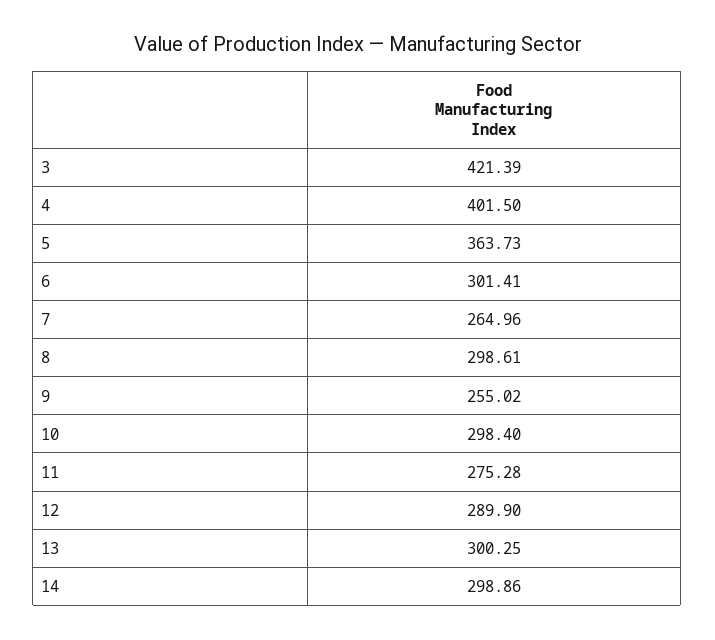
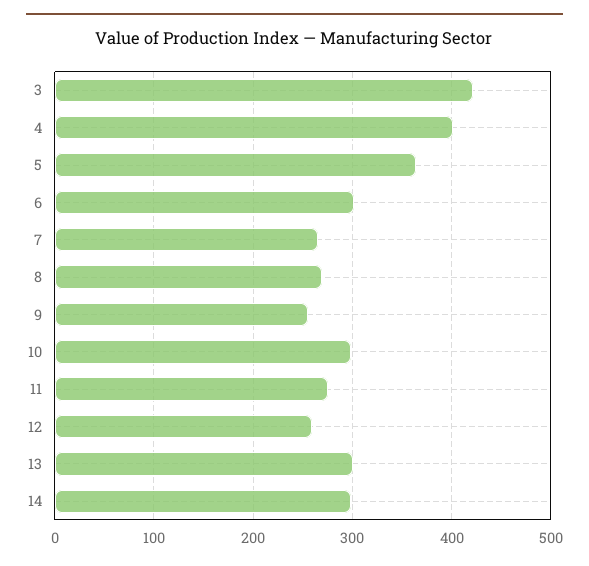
8: 298.61 -> 270
12: 289.9 -> 260

